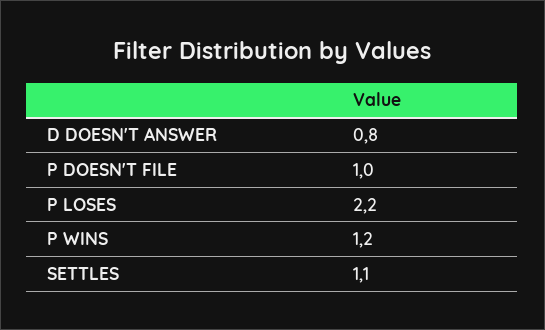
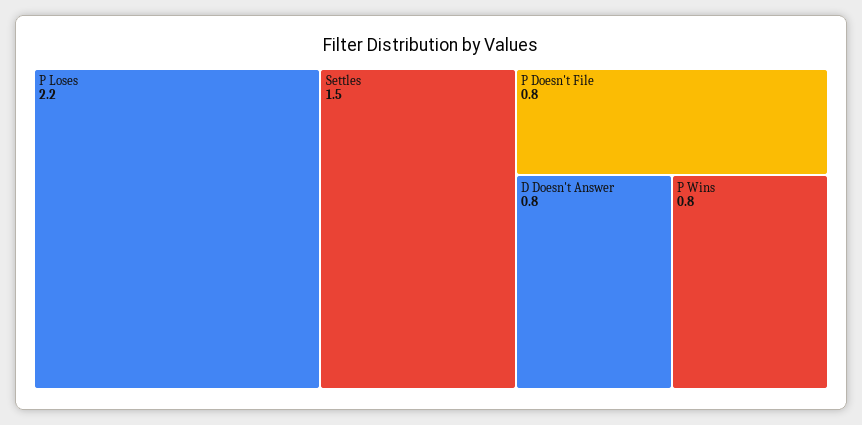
P DOESN'T FILE: 1 -> 0.8
P WINS: 1.2 -> 0.8
SETTLES: 1.1 -> 1.5

